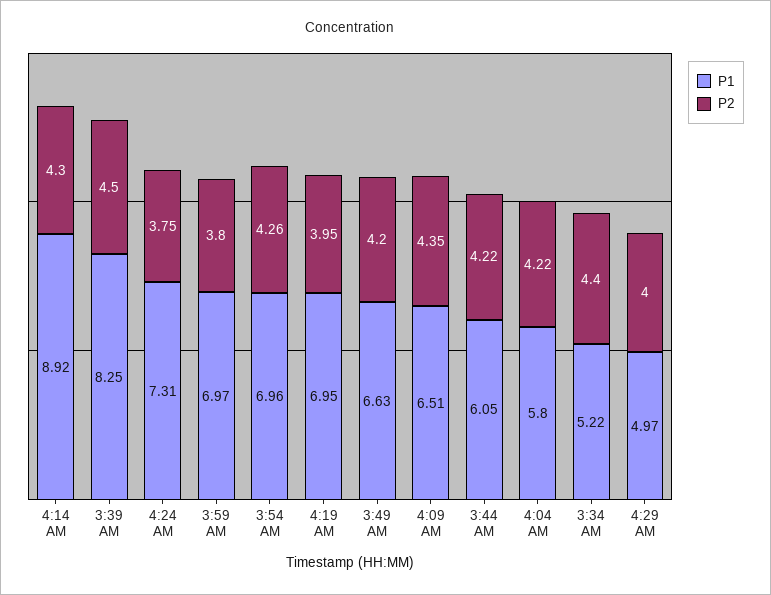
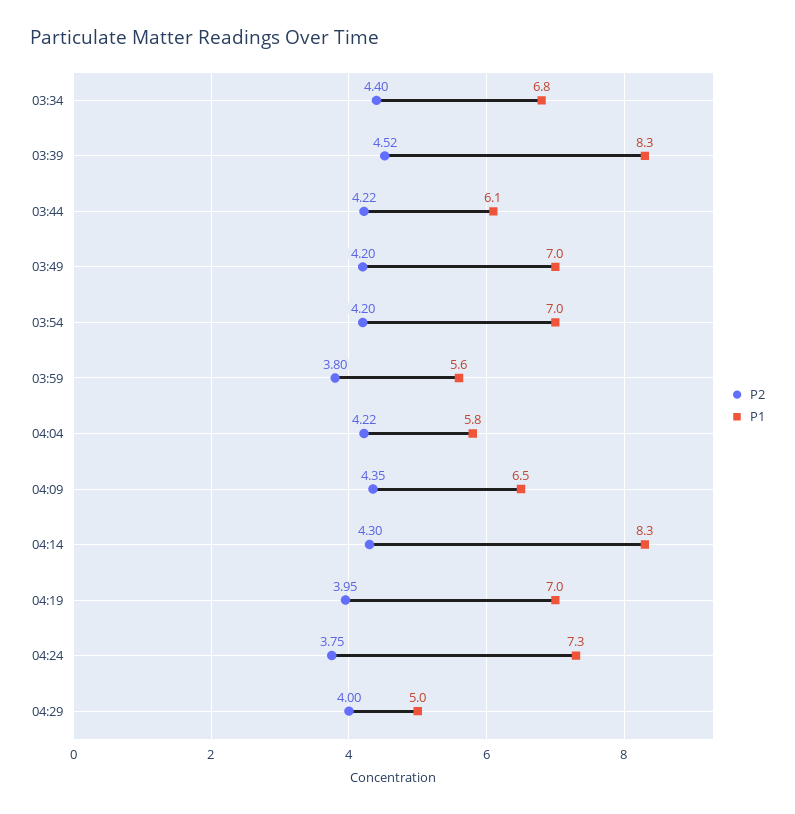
P1, 4:14 AM: 8.92 -> 8.3
P2, 3:39 AM: 4.5 -> 4.52
P1, 3:59 AM: 6.97 -> 5.6
P2, 3:54 AM: 4.26 -> 4.2
P1, 3:49 AM: 6.63 -> 7
P1, 3:34 AM: 5.22 -> 6.8

